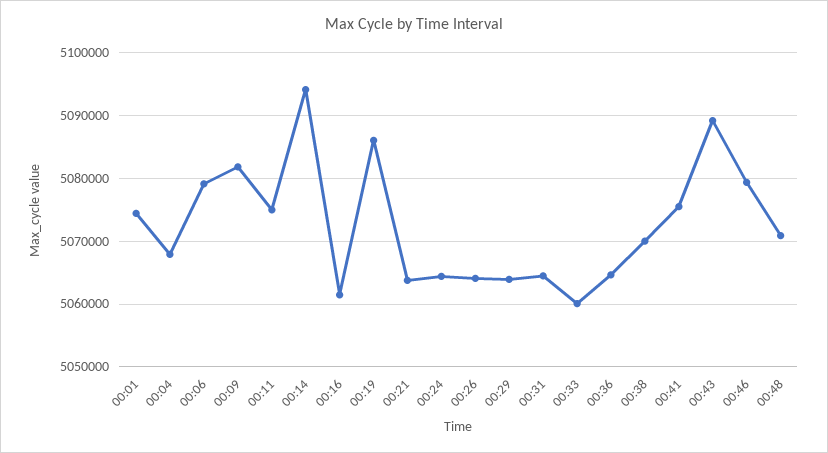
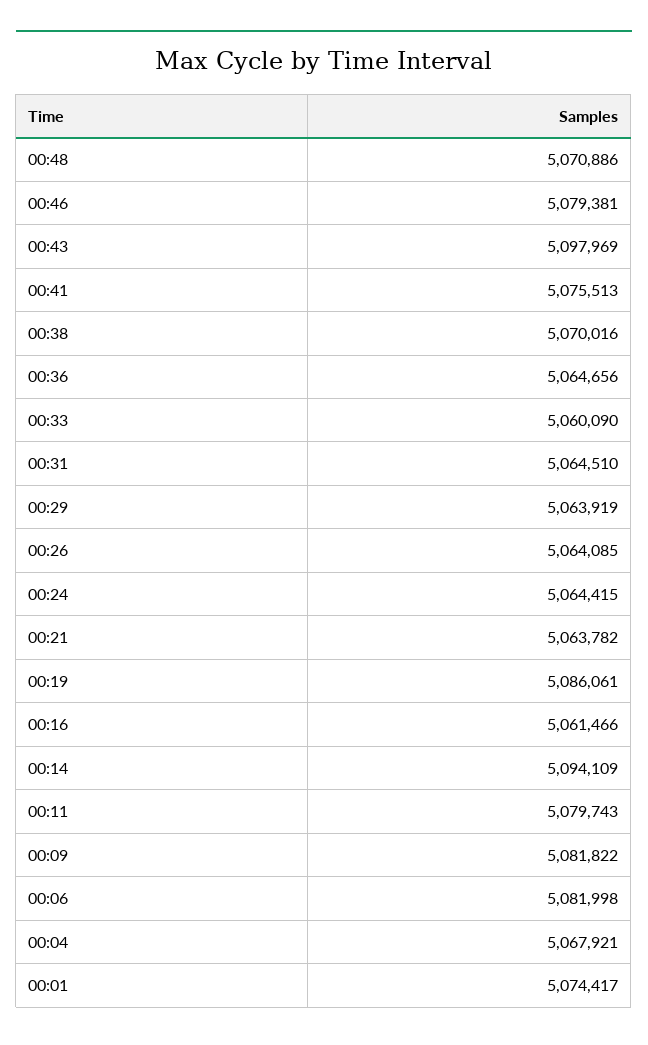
00:06: 5079000 -> 5081998
00:11: 5075000 -> 5079743
00:43: 5089000 -> 5097969

